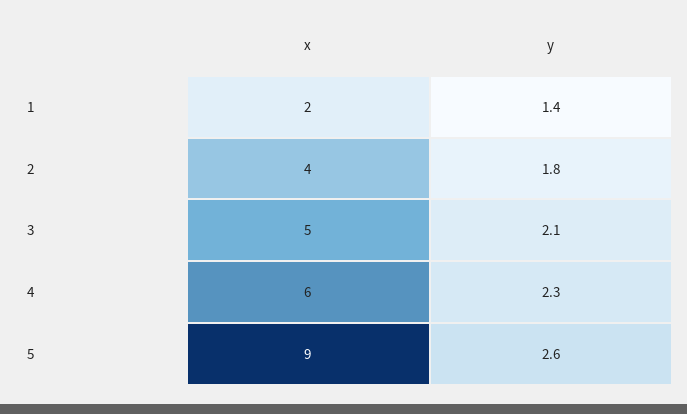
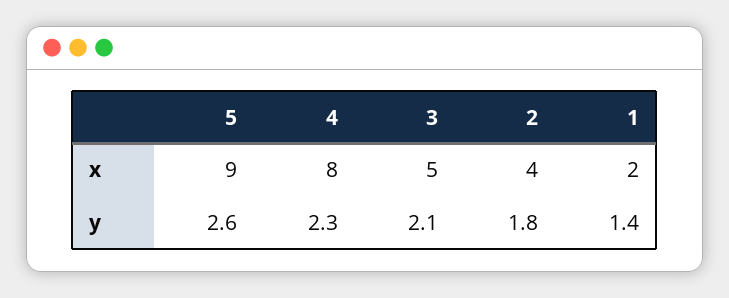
x, 4: 6 -> 8

